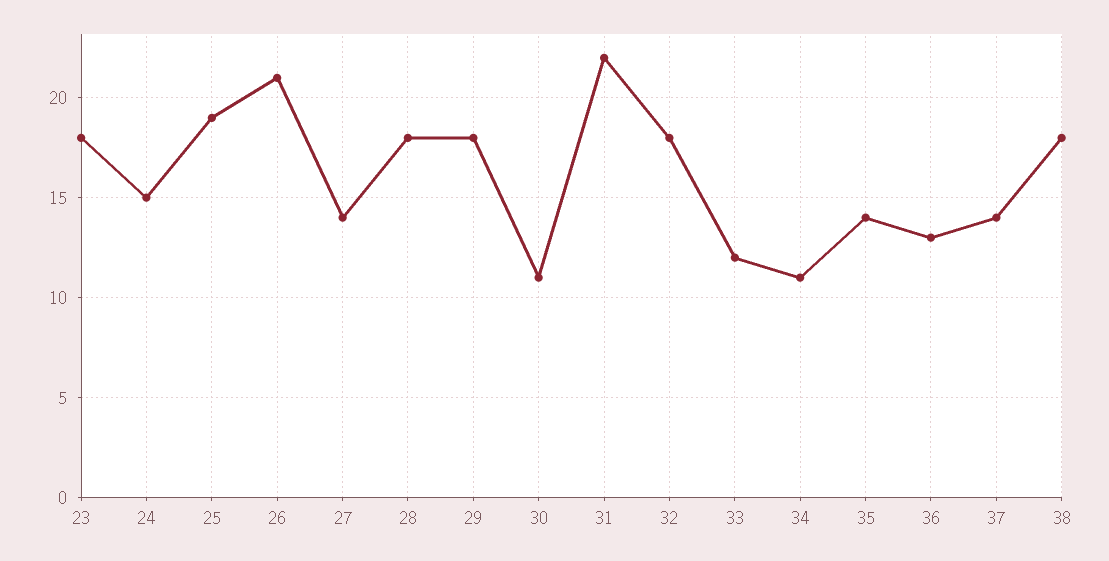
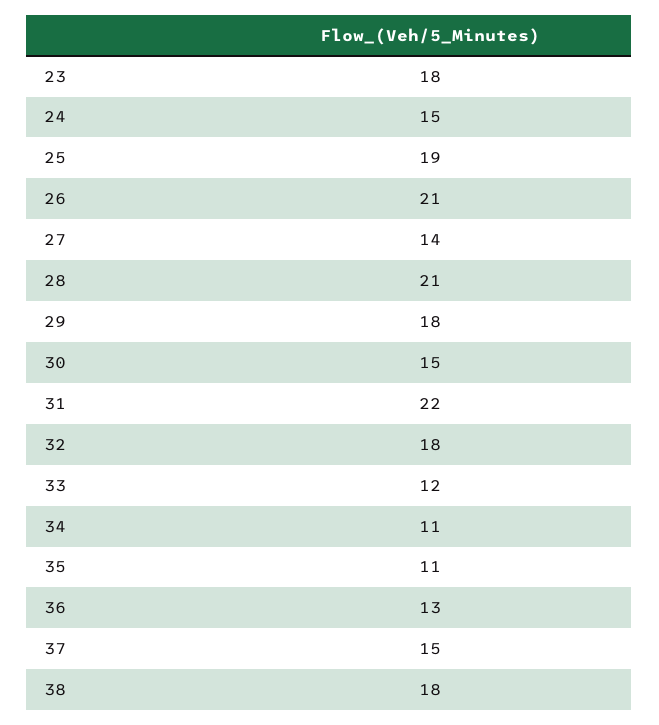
28: 18 -> 21
30: 11 -> 15
35: 14 -> 11
37: 14 -> 15

